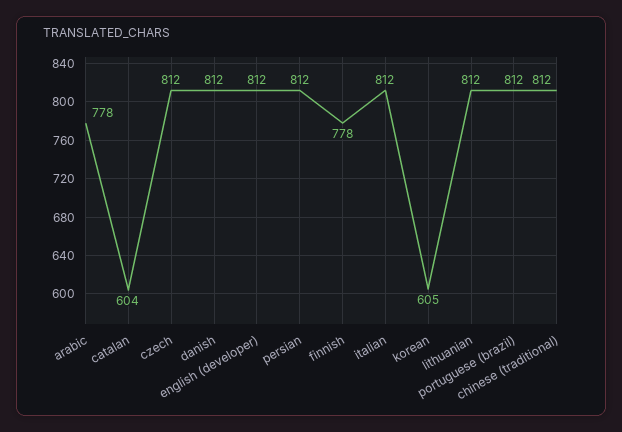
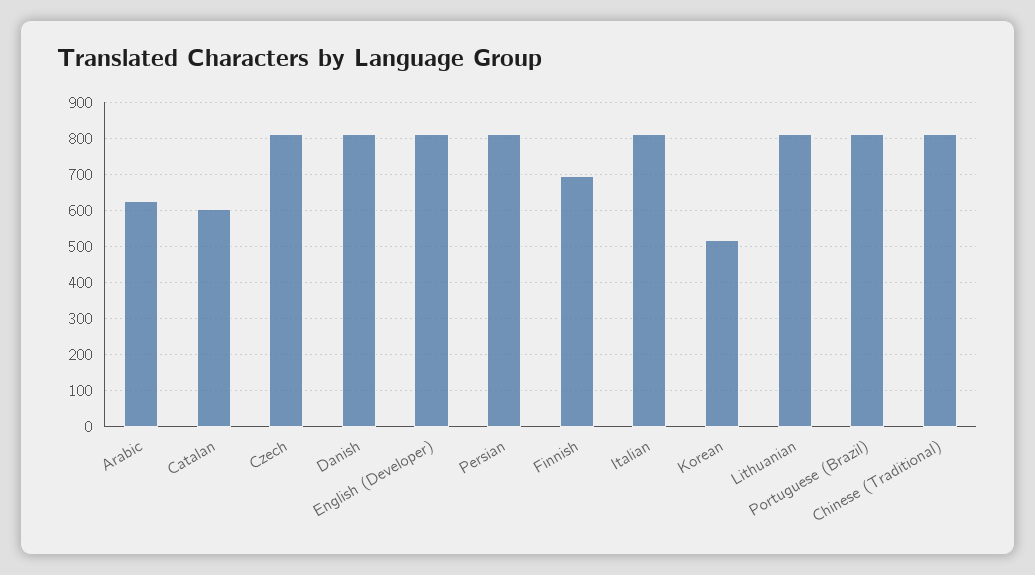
arabic: 778 -> 620
finnish: 778 -> 700
korean: 605 -> 520

